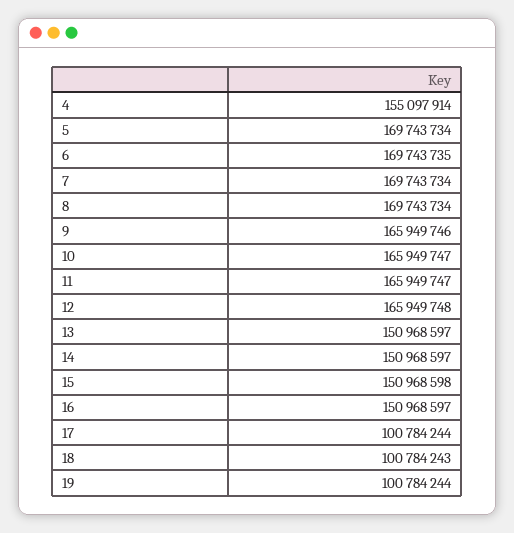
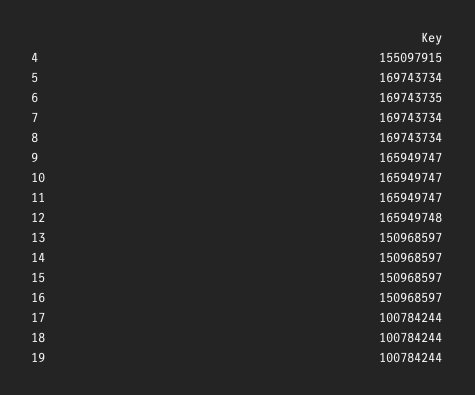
4: 155097914 -> 155097915
9: 165949746 -> 165949747
15: 150968598 -> 150968597
18: 100784243 -> 100784244

